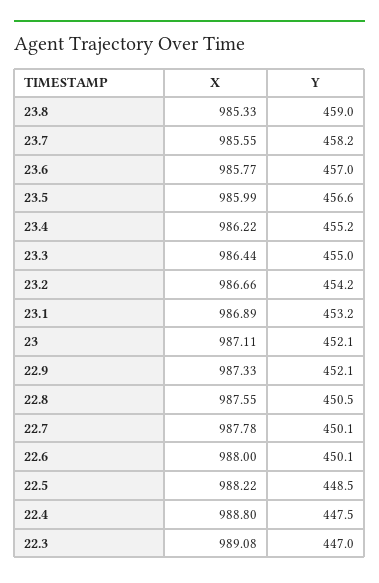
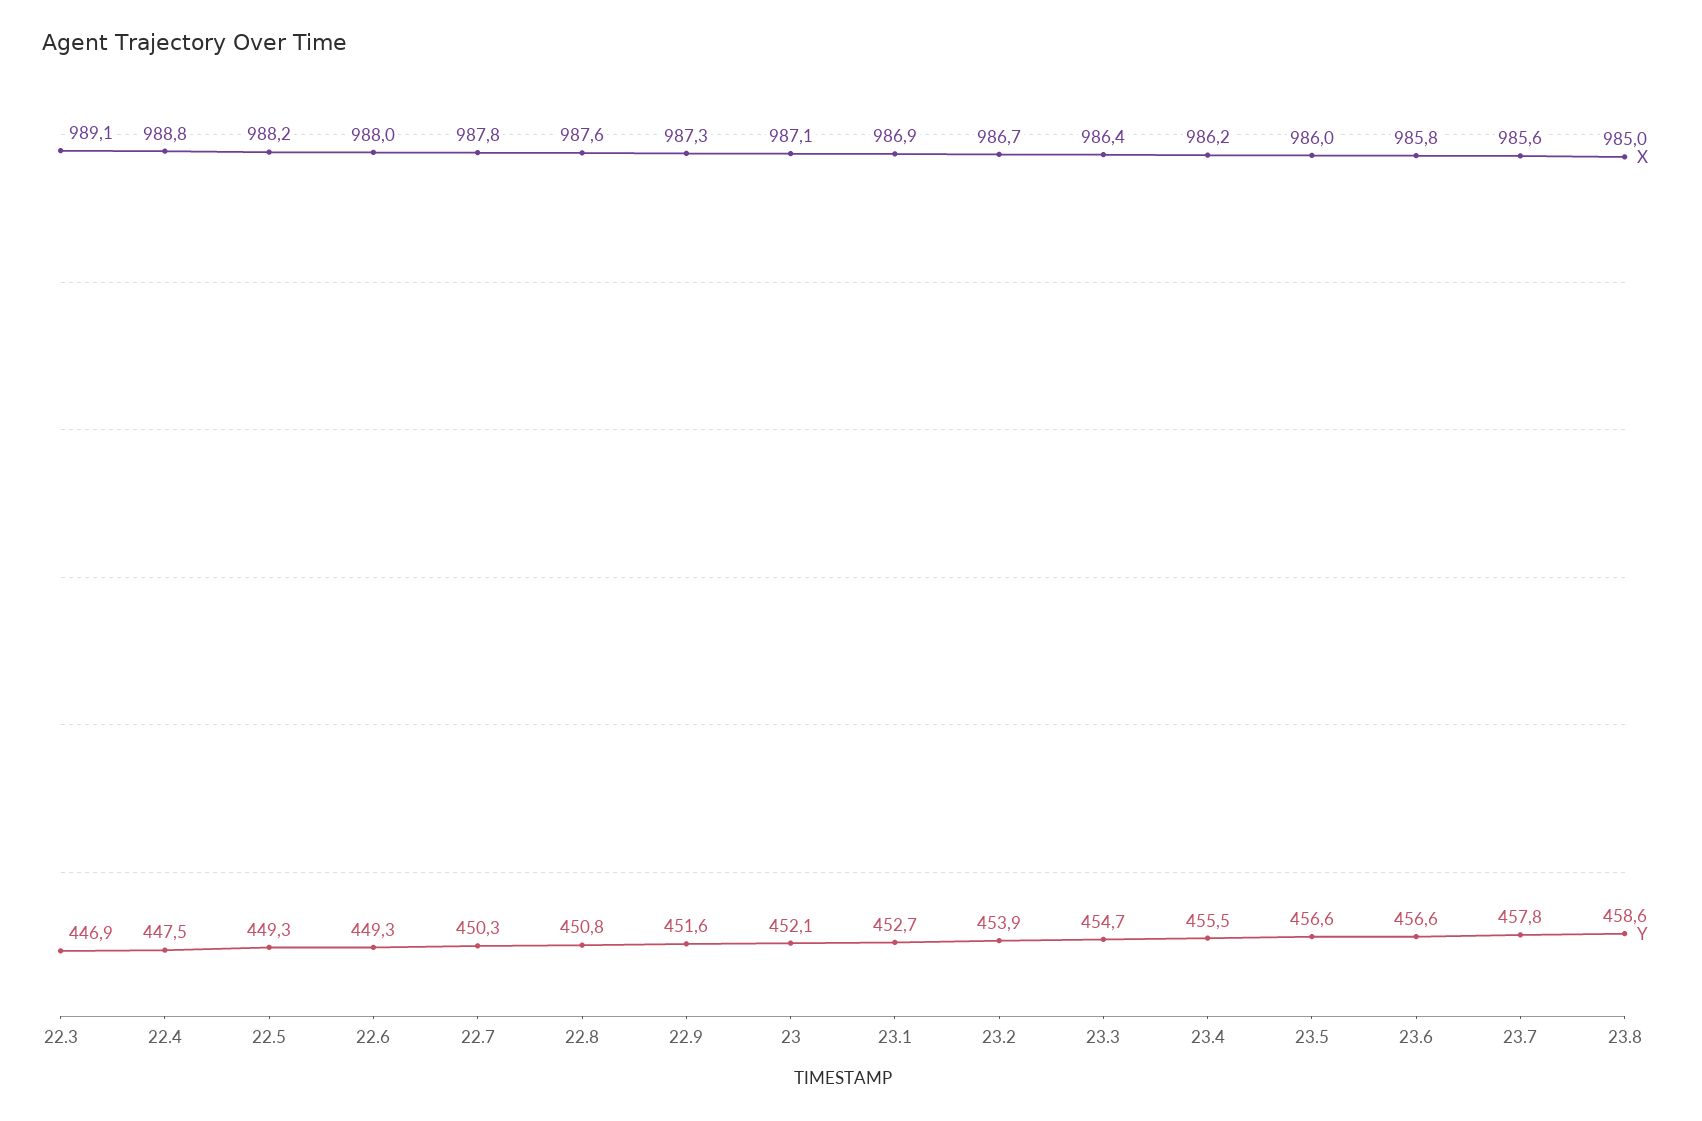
X, 23.8: 985.33 -> 985
Y, 23.8: 459 -> 458.6
Y, 23.7: 458.2 -> 457.8
Y, 23.6: 457 -> 456.6
Y, 23.4: 455.2 -> 455.5
Y, 23.3: 455 -> 454.7
Y, 23.2: 454.2 -> 453.9
Y, 23.1: 453.2 -> 452.7
Y, 22.9: 452.1 -> 451.6
Y, 22.8: 450.5 -> 450.8
Y, 22.7: 450.1 -> 450.3
Y, 22.6: 450.1 -> 449.3
Y, 22.5: 448.5 -> 449.3
Y, 22.3: 447 -> 446.9

